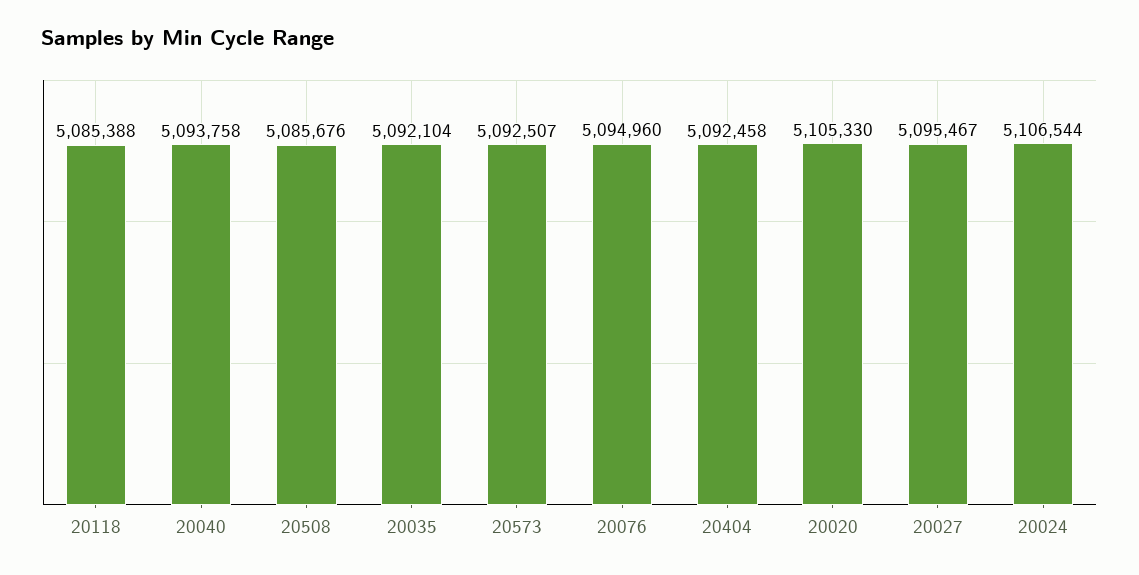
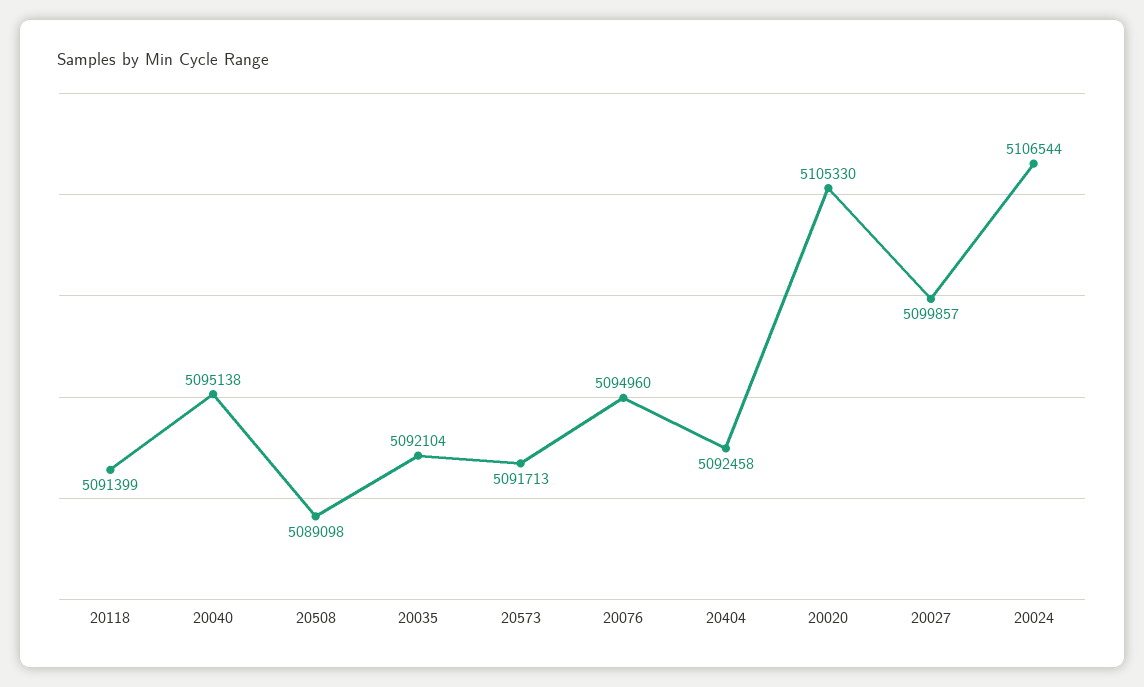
20118: 5085388 -> 5091399
20040: 5093758 -> 5095138
20508: 5085676 -> 5089098
20573: 5092507 -> 5091713
20027: 5095467 -> 5099857

